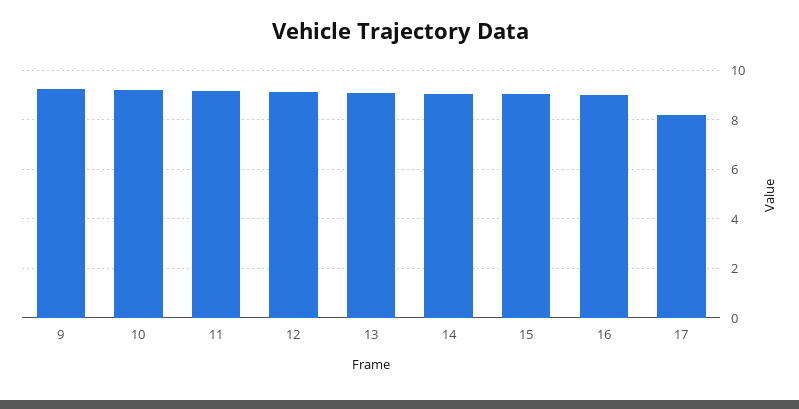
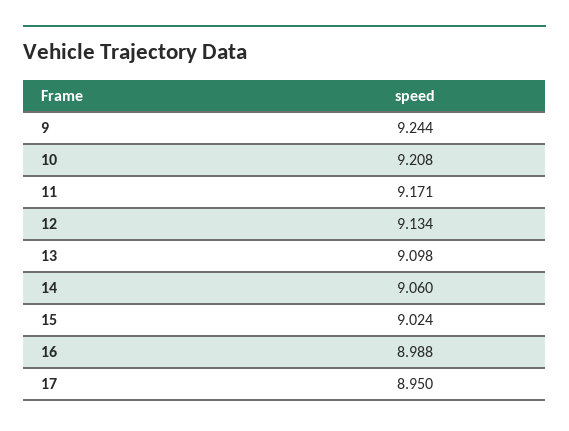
17: 8.25 -> 8.95

